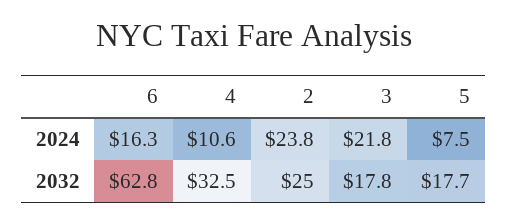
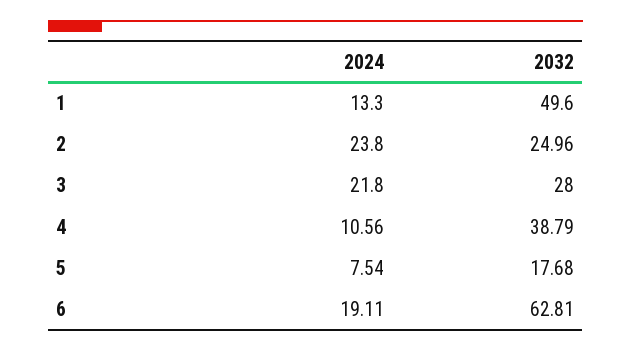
6, 2024: 16.3 -> 19.11
4, 2032: 32.5 -> 38.79
3, 2032: 17.8 -> 28
1, 2024: none -> 13.3
1, 2032: none -> 49.6

